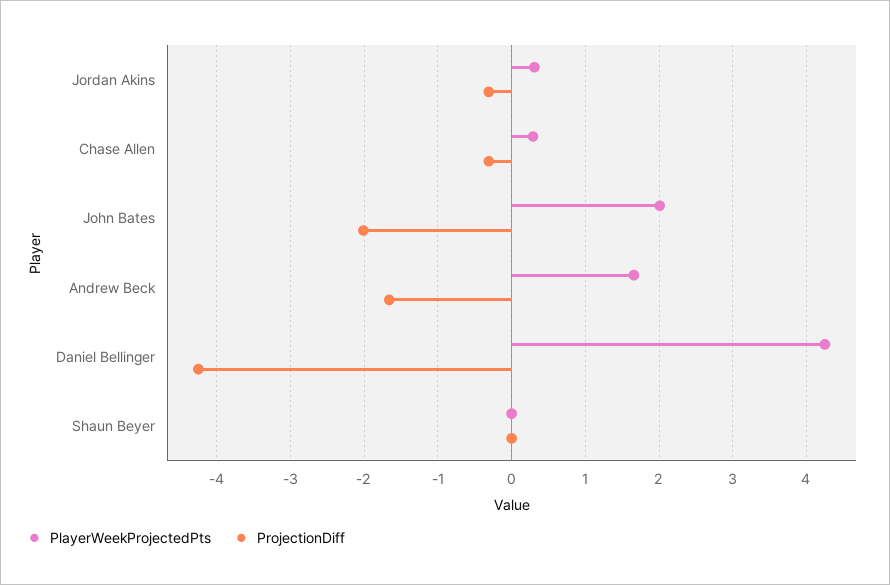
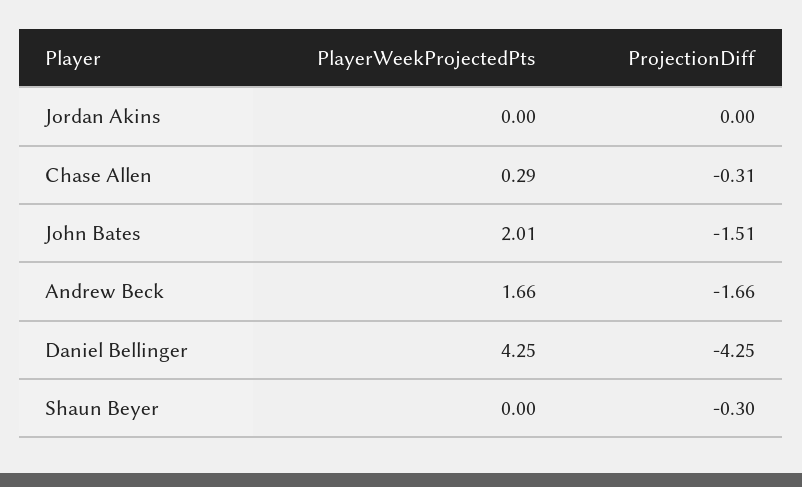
PlayerWeekProjectedPts, Jordan Akins: 0.3 -> 0
ProjectionDiff, Jordan Akins: -0.3 -> 0
ProjectionDiff, John Bates: -2 -> -1.51
ProjectionDiff, Shaun Beyer: 0 -> -0.3

